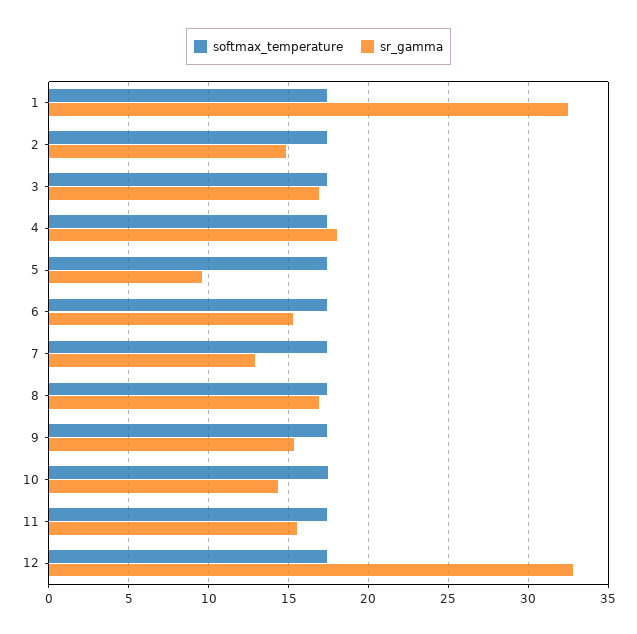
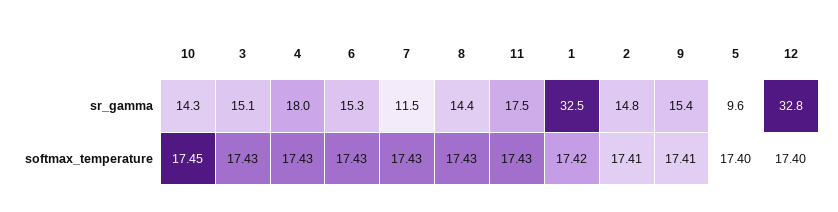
sr_gamma, 3: 17 -> 15.1
sr_gamma, 7: 13 -> 11.5
sr_gamma, 8: 17 -> 14.4
sr_gamma, 11: 15.5 -> 17.5

